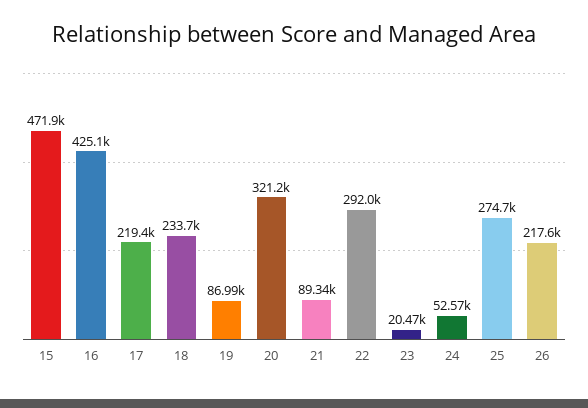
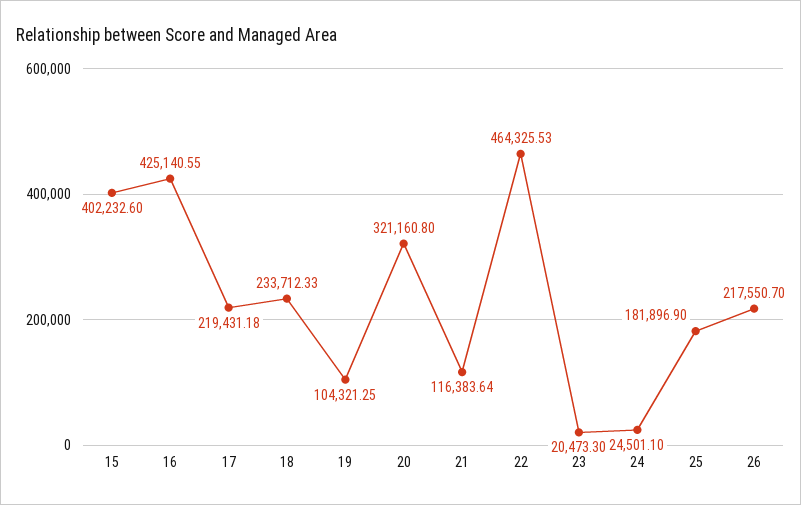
15: 471900 -> 402232.6
19: 86990 -> 104321.25
21: 89340 -> 116383.64
22: 292000 -> 464325.53
24: 52570 -> 24501.1
25: 274700 -> 181896.9

